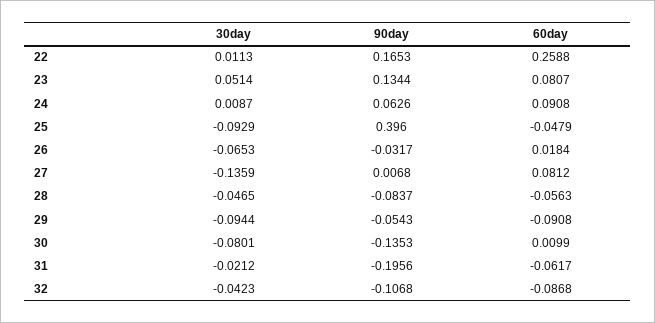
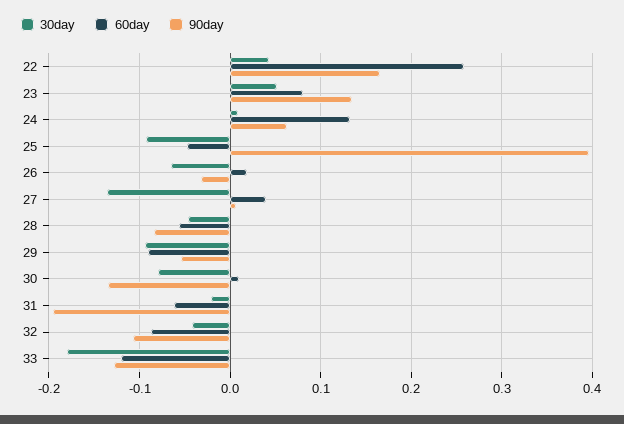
30day, 22: 0.0113 -> 0.04
60day, 24: 0.0908 -> 0.13
60day, 27: 0.0812 -> 0.04
30day, 33: none -> -0.18
60day, 33: none -> -0.12
90day, 33: none -> -0.13

